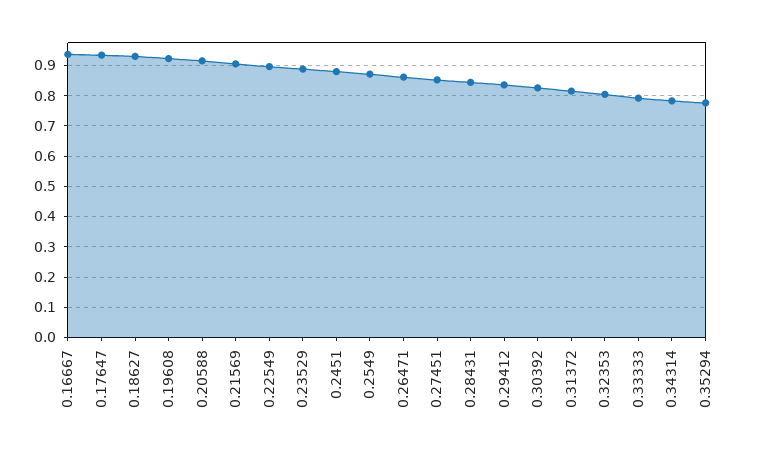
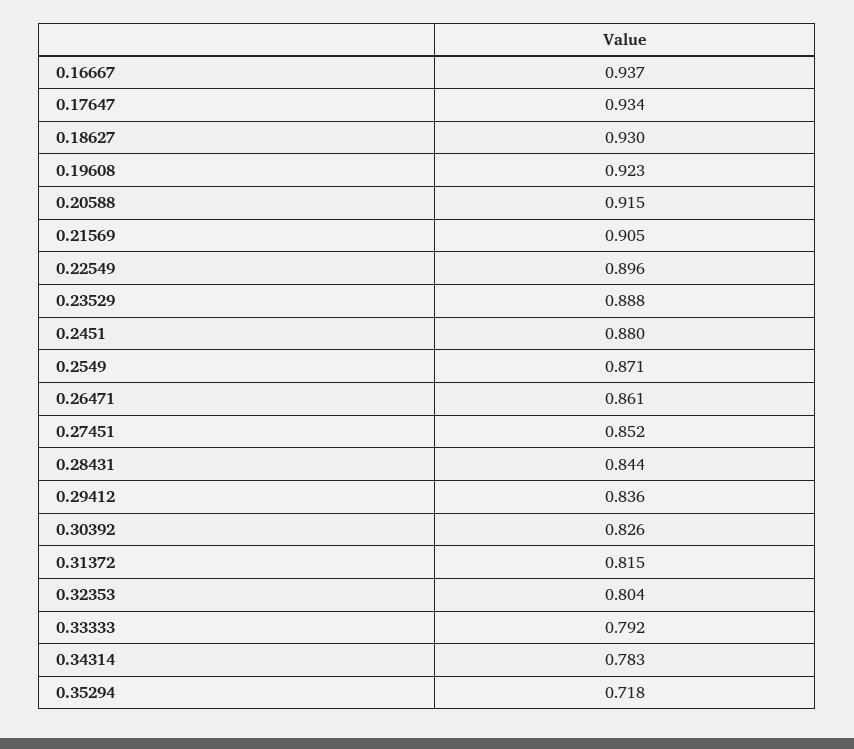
0.35294: 0.78 -> 0.718

